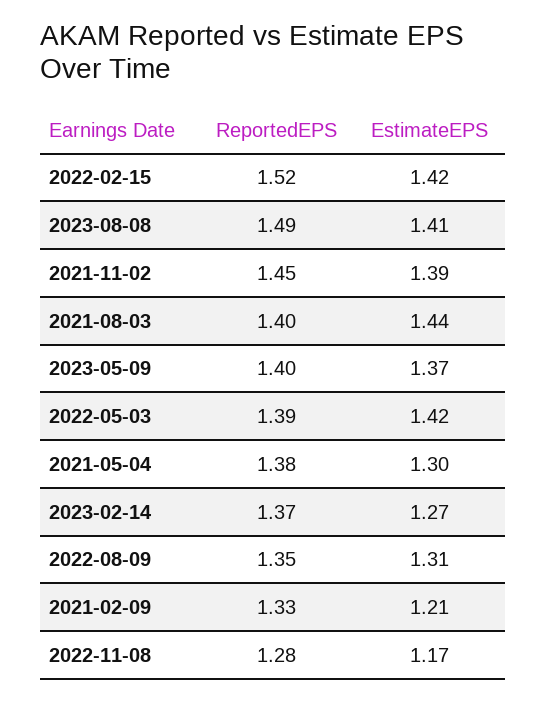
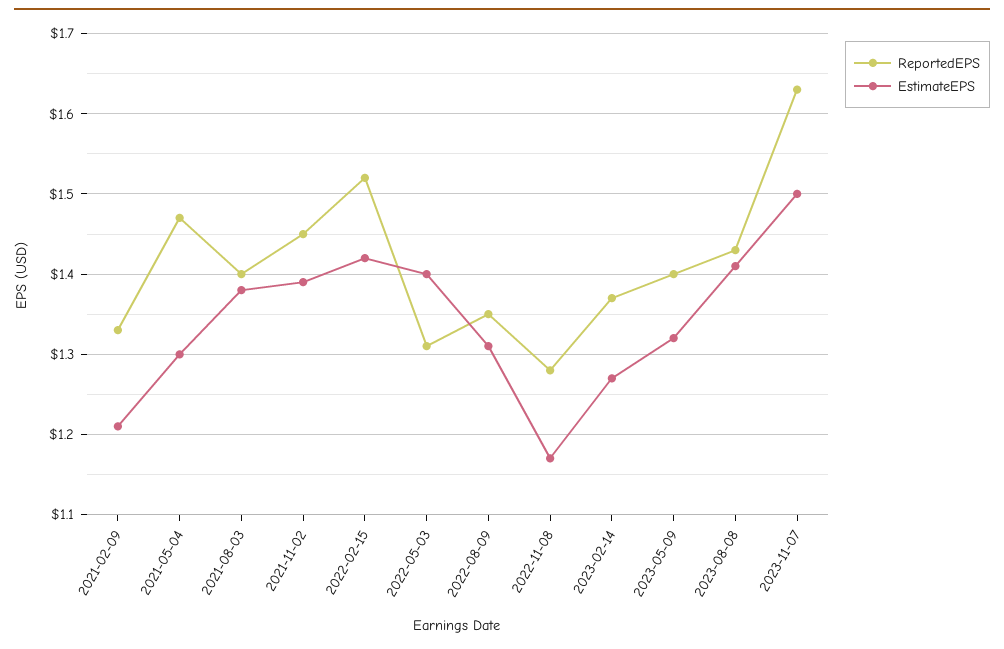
ReportedEPS, 2023-08-08: 1.49 -> 1.43
EstimateEPS, 2021-08-03: 1.44 -> 1.38
EstimateEPS, 2023-05-09: 1.37 -> 1.32
ReportedEPS, 2022-05-03: 1.39 -> 1.31
EstimateEPS, 2022-05-03: 1.42 -> 1.4
ReportedEPS, 2021-05-04: 1.38 -> 1.47
ReportedEPS, 2023-11-07: none -> 1.63
EstimateEPS, 2023-11-07: none -> 1.5

